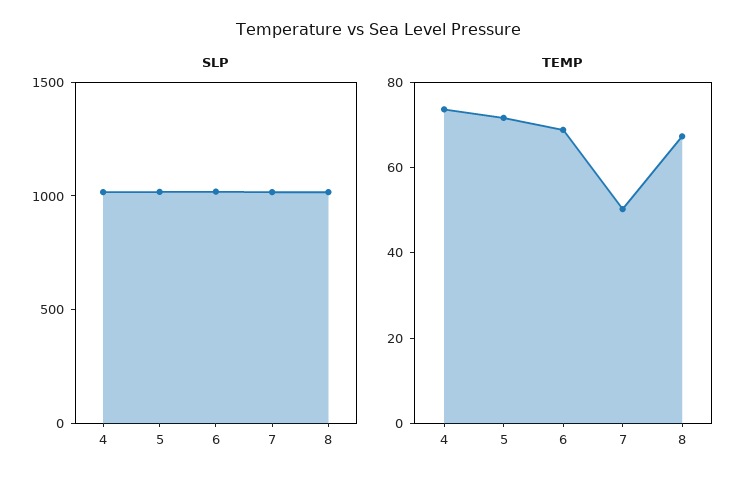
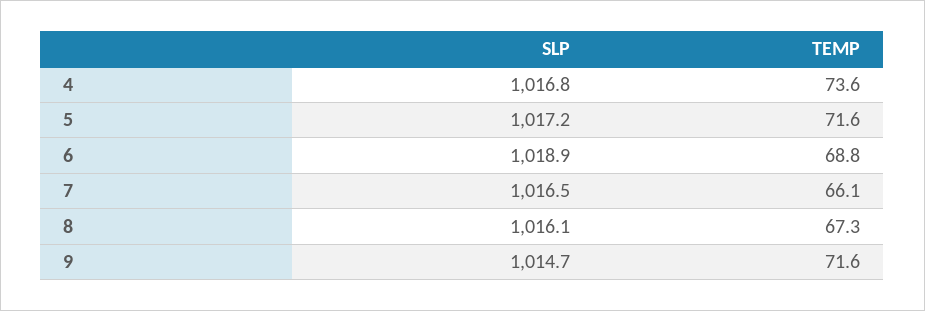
TEMP, 7: 50 -> 66.1
SLP, 9: none -> 1014.7
TEMP, 9: none -> 71.6

